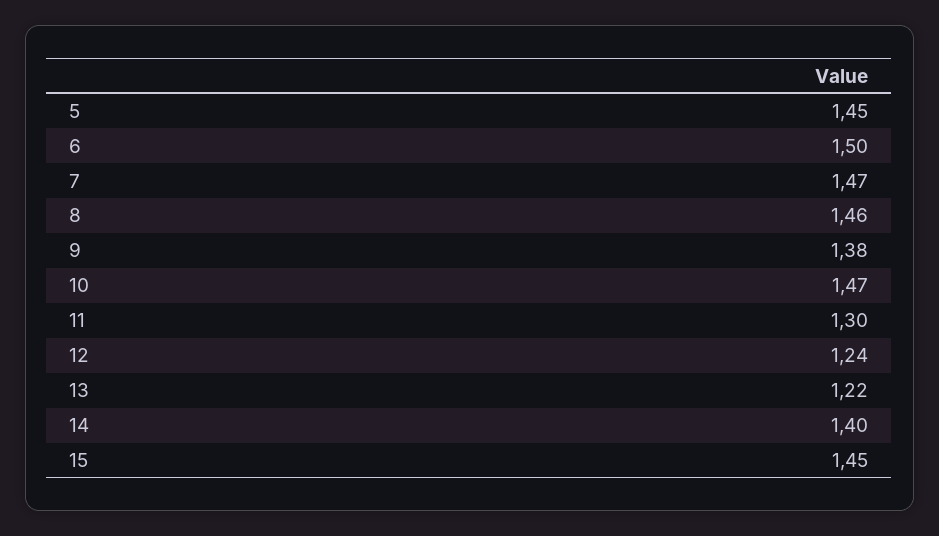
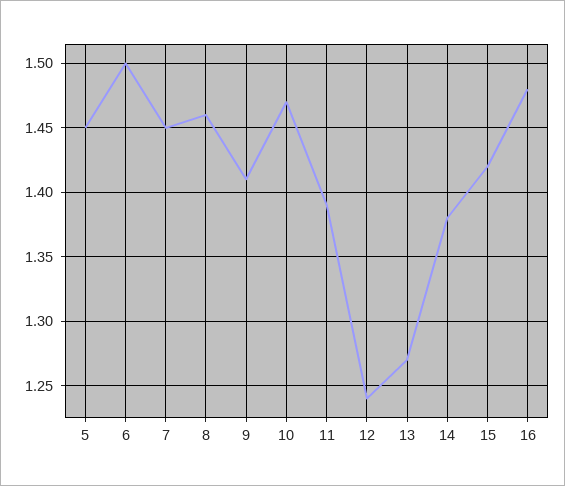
7: 1.47 -> 1.45
9: 1.38 -> 1.41
11: 1.3 -> 1.39
13: 1.22 -> 1.27
14: 1.4 -> 1.38
15: 1.45 -> 1.42
16: none -> 1.48

